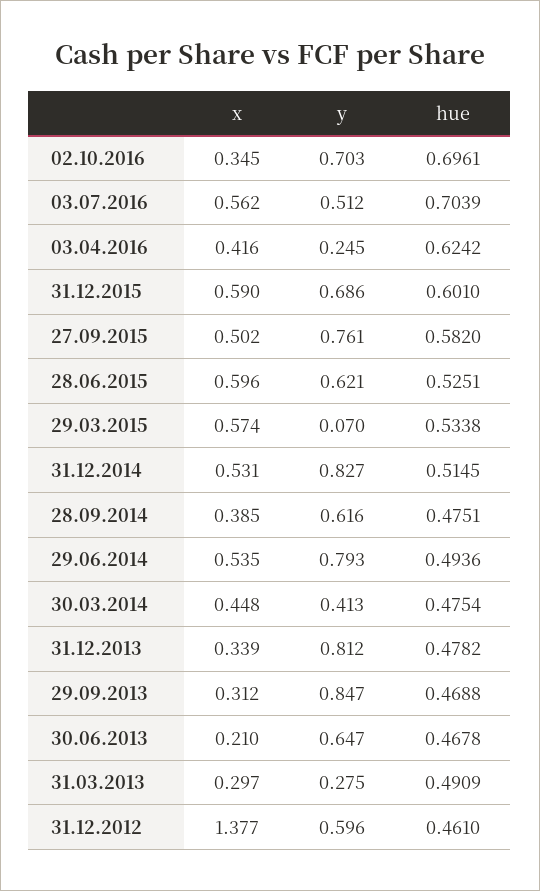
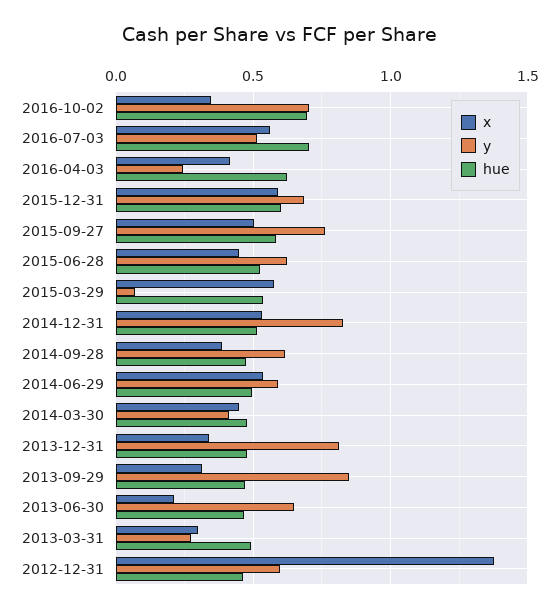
x, 28.06.2015: 0.596 -> 0.45
y, 29.06.2014: 0.793 -> 0.6

